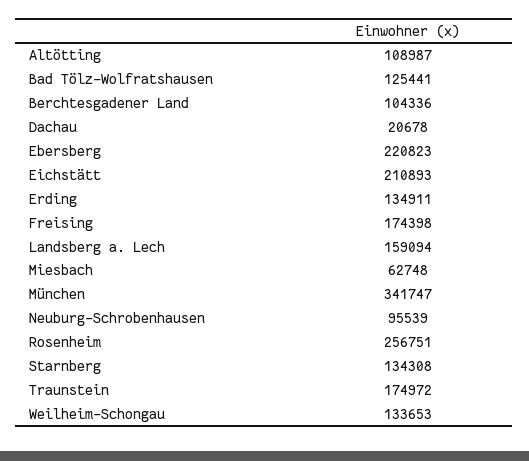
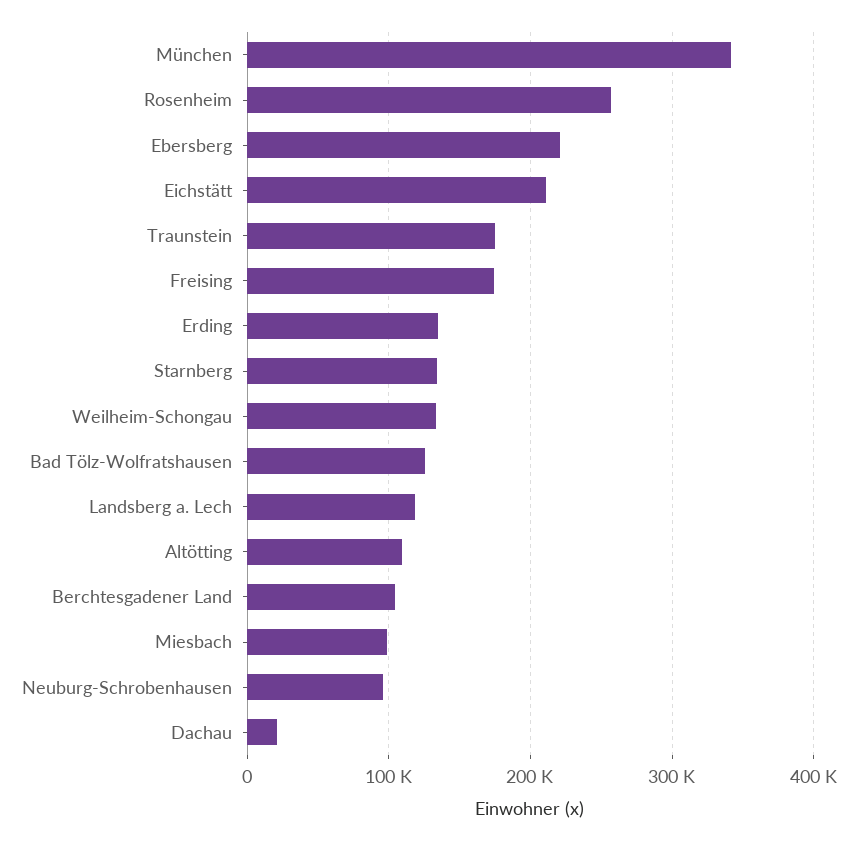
Landsberg a. Lech: 159094 -> 120000
Miesbach: 62748 -> 100000

